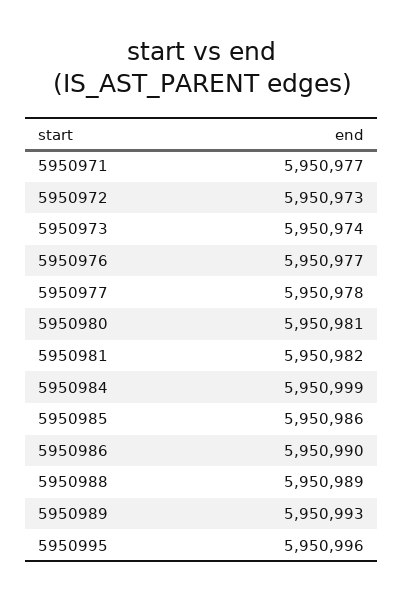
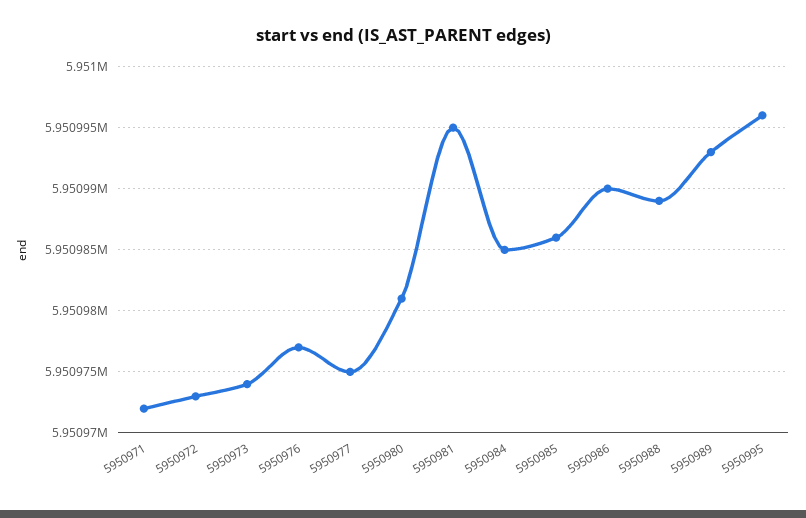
5950971: 5950977 -> 5950972
5950977: 5950978 -> 5950975
5950981: 5950982 -> 5950995
5950984: 5950999 -> 5950985

